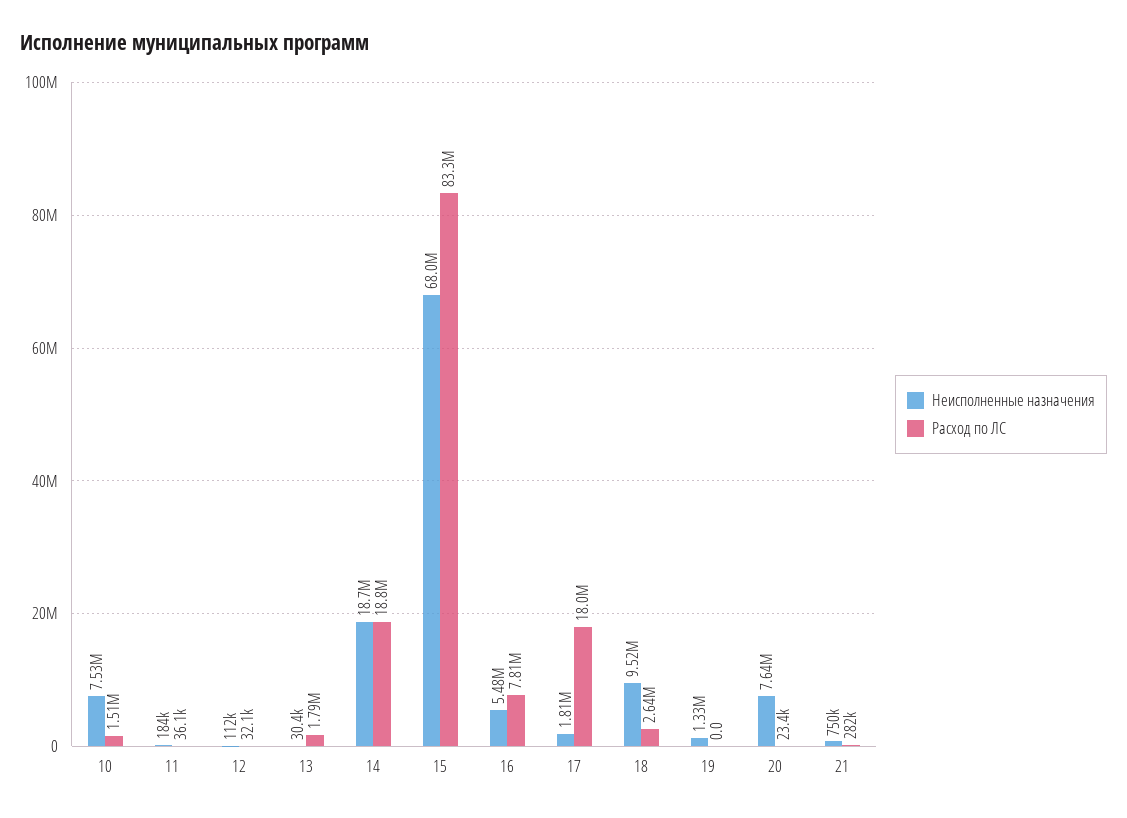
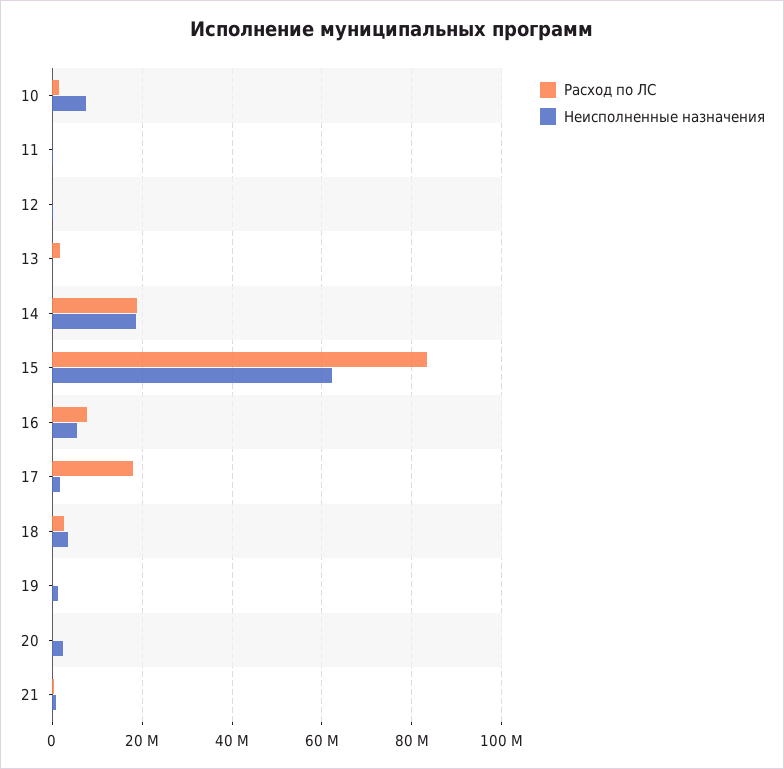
Неисполненные назначения, 15: 68000000 -> 62000000
Неисполненные назначения, 18: 9520000 -> 4000000
Неисполненные назначения, 20: 7640000 -> 2000000

